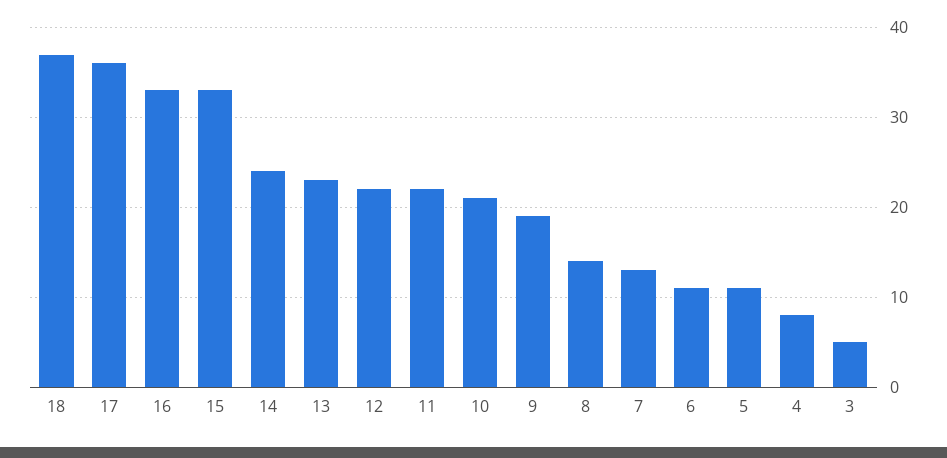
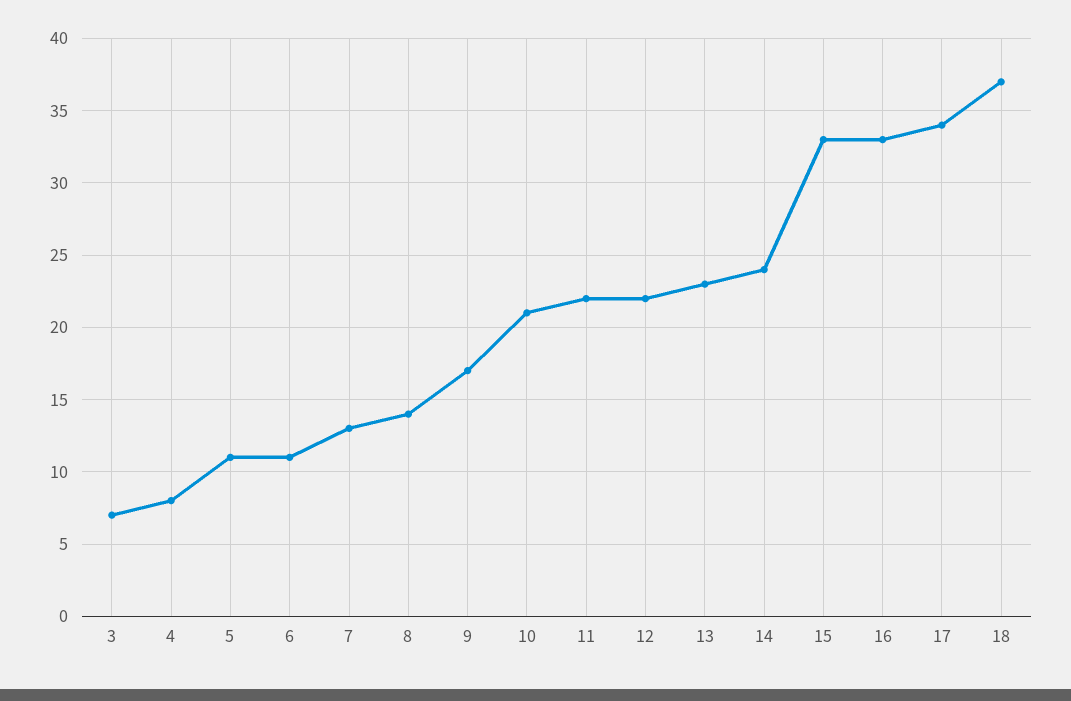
17: 36 -> 34
9: 19 -> 17
3: 5 -> 7

